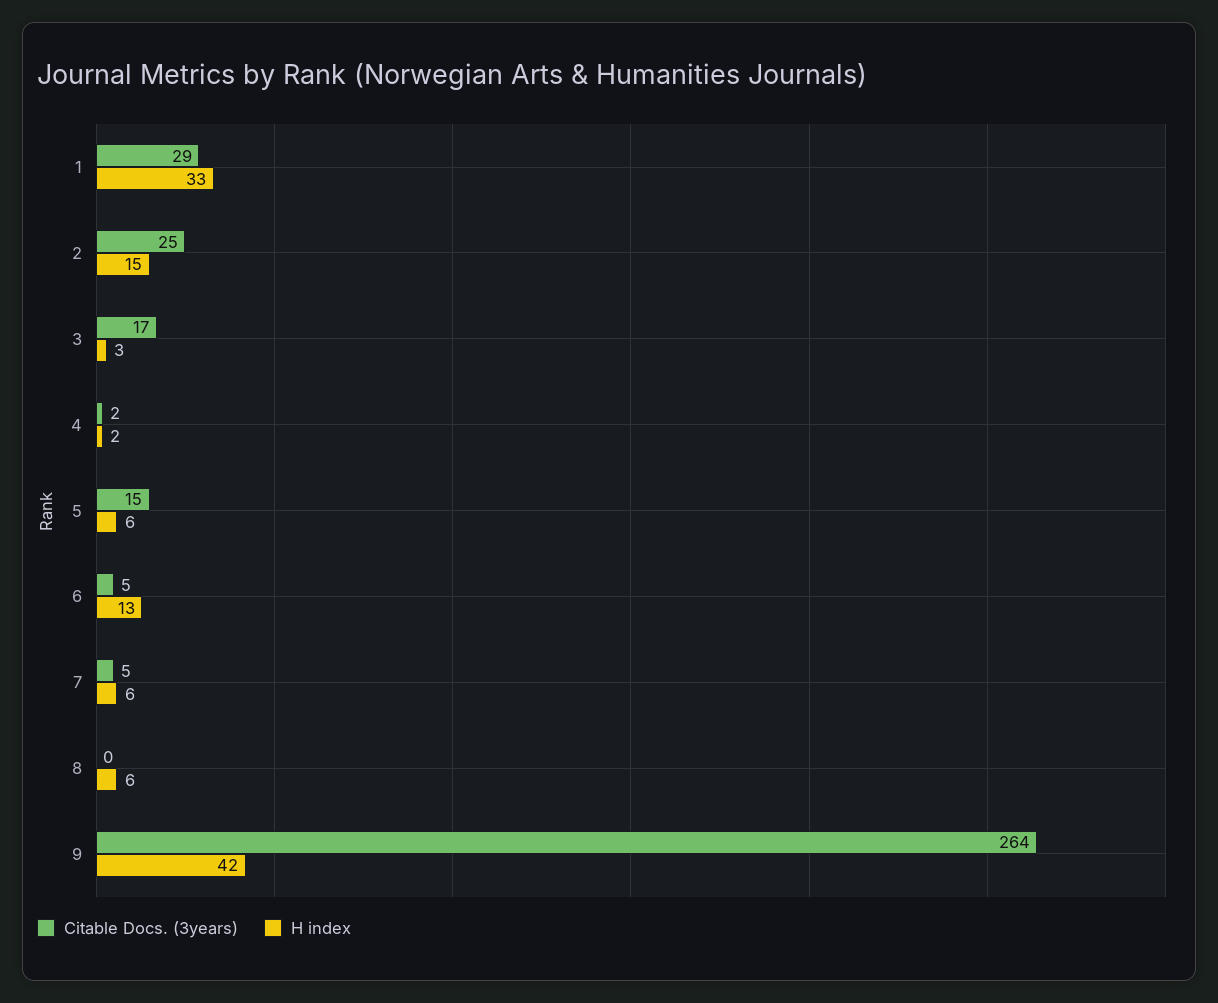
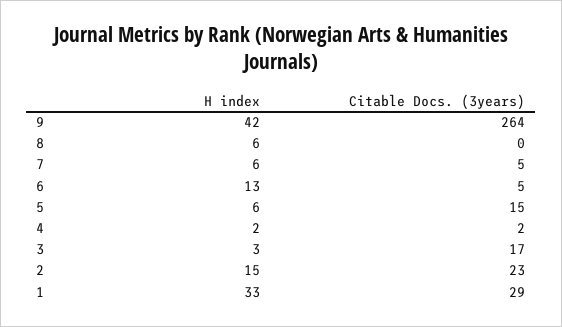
Citable Docs. (3years), 2: 25 -> 23

